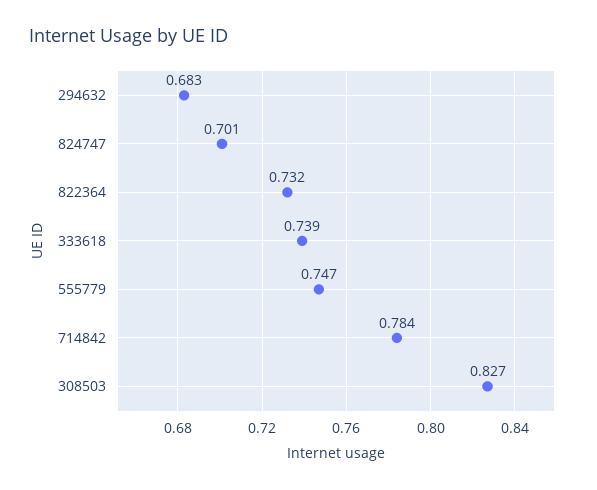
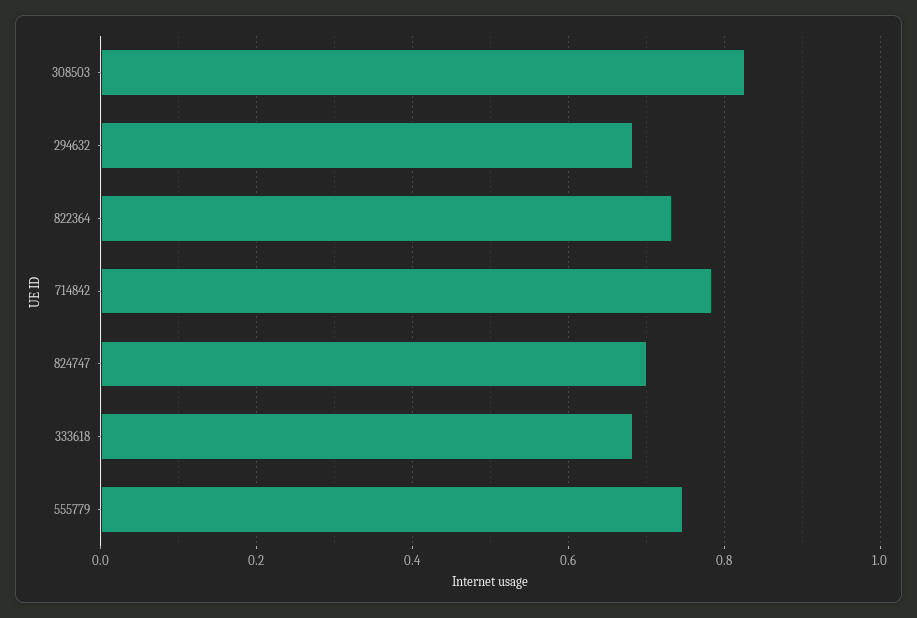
333618: 0.739 -> 0.68

